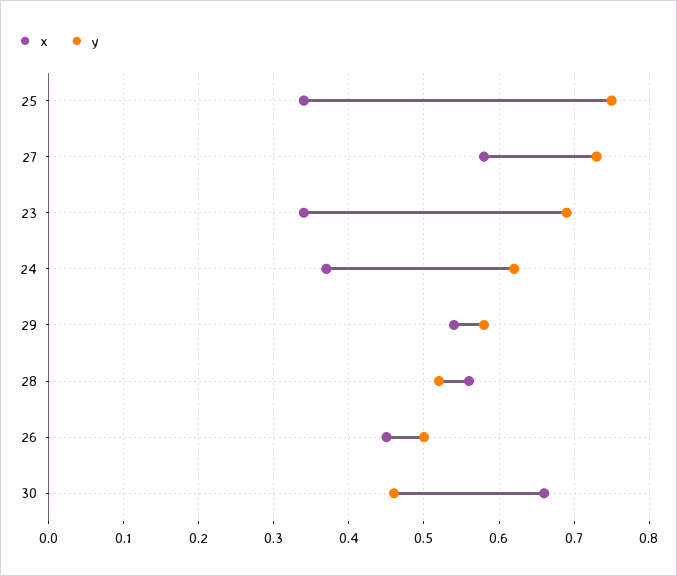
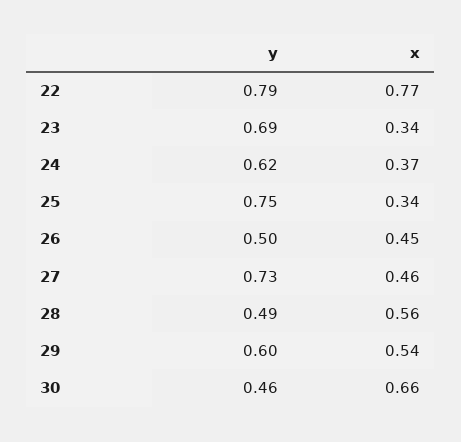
x, 27: 0.58 -> 0.46
y, 29: 0.58 -> 0.6
y, 28: 0.52 -> 0.49
y, 22: none -> 0.79
x, 22: none -> 0.77

